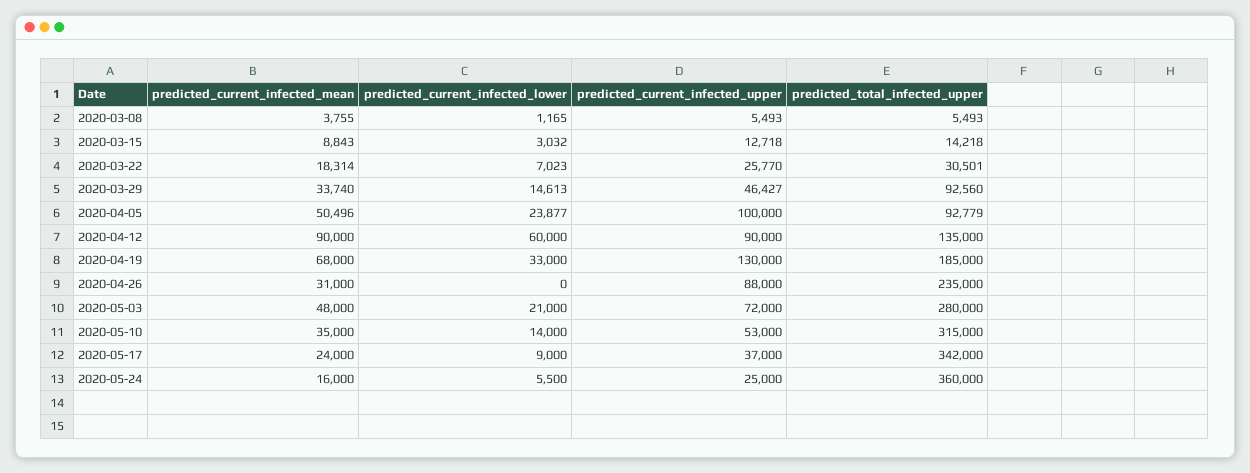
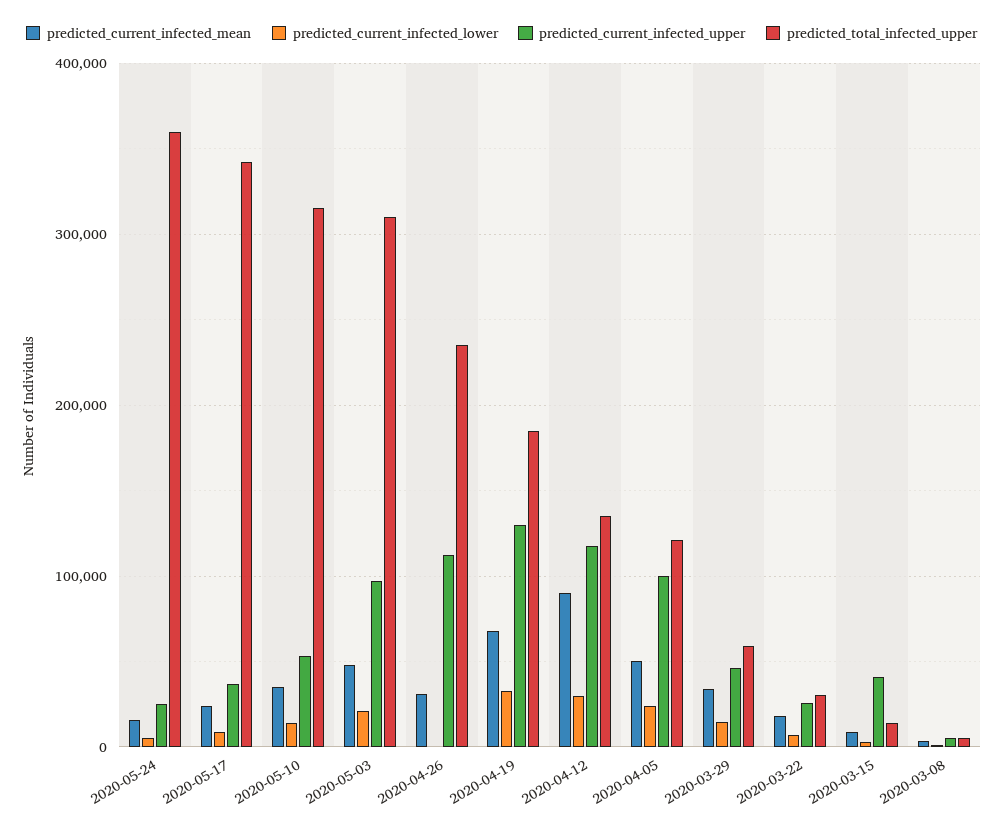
predicted_current_infected_upper, 2020-03-15: 12718 -> 40000
predicted_total_infected_upper, 2020-03-29: 92560 -> 60000
predicted_total_infected_upper, 2020-04-05: 92779 -> 120000
predicted_current_infected_lower, 2020-04-12: 60000 -> 30000
predicted_current_infected_upper, 2020-04-12: 90000 -> 120000
predicted_current_infected_upper, 2020-04-26: 88000 -> 110000
predicted_current_infected_upper, 2020-05-03: 72000 -> 100000
predicted_total_infected_upper, 2020-05-03: 280000 -> 310000

